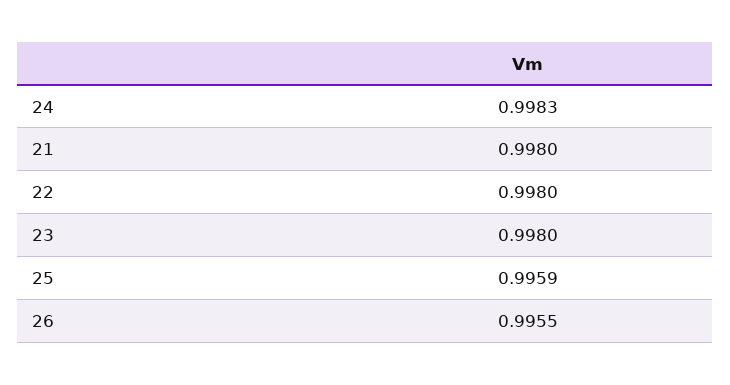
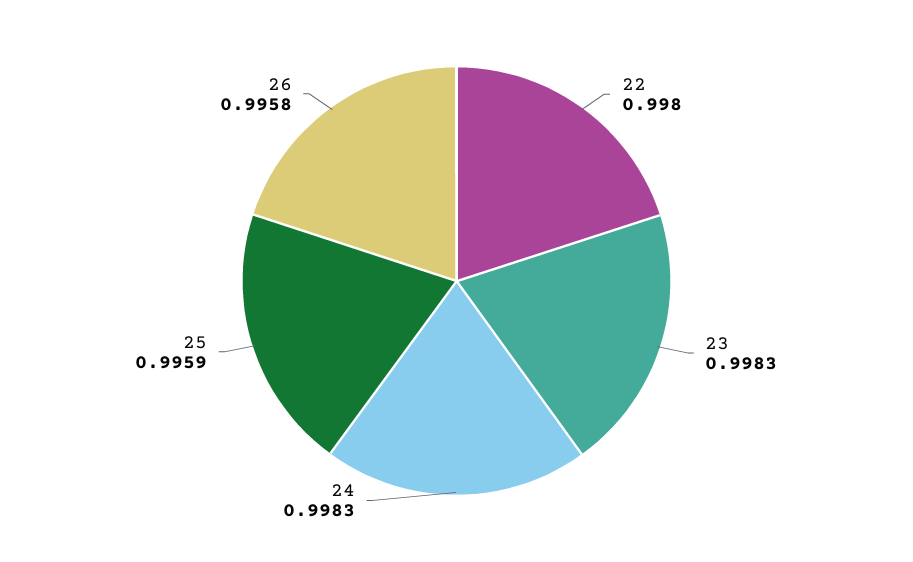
21: 0.998 -> none
23: 0.998 -> 0.9983
26: 0.9955 -> 0.9958

